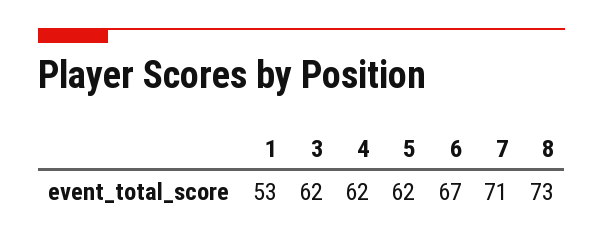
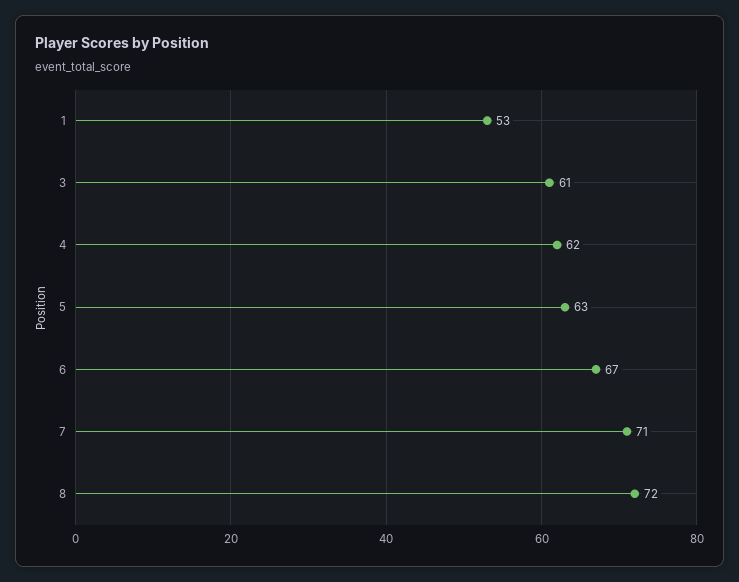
3: 62 -> 61
5: 62 -> 63
8: 73 -> 72

